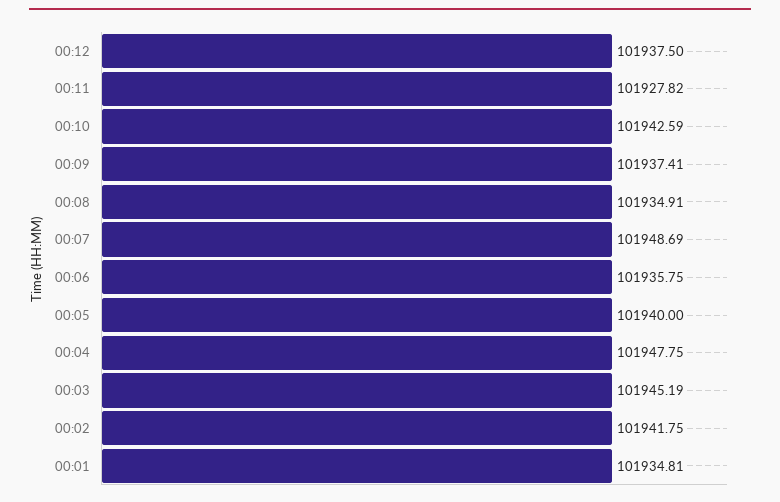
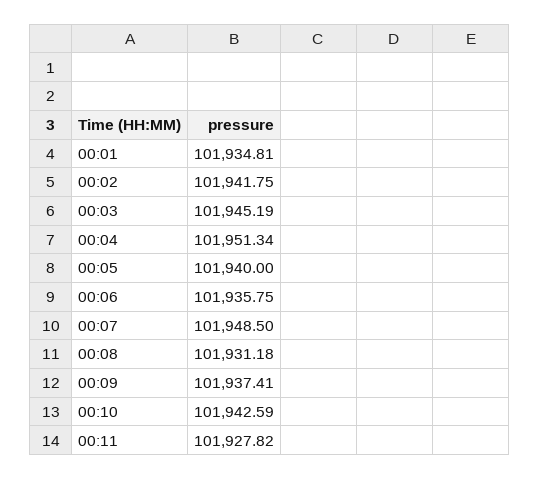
00:12: 101937.5 -> none
00:08: 101934.91 -> 101931.18
00:07: 101948.69 -> 101948.5
00:04: 101947.75 -> 101951.34

